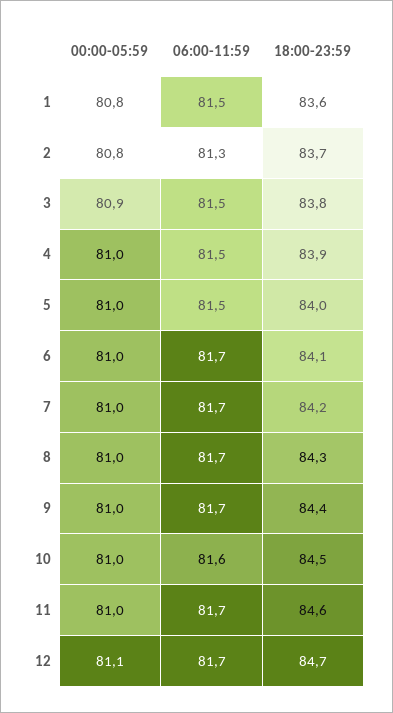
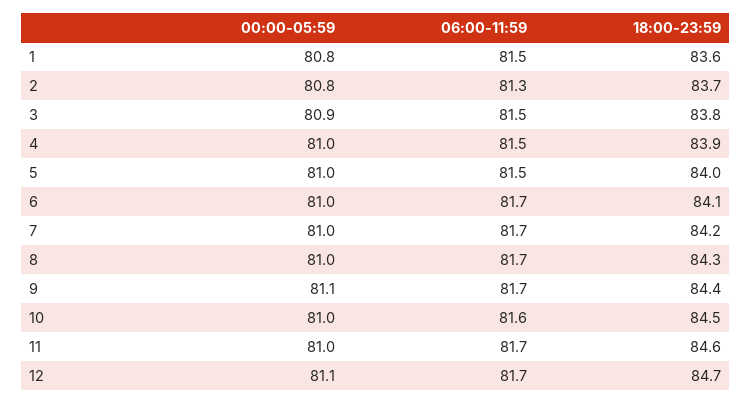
00:00-05:59, 9: 81 -> 81.1

